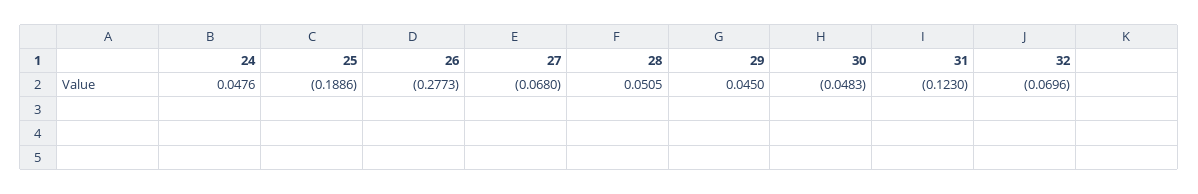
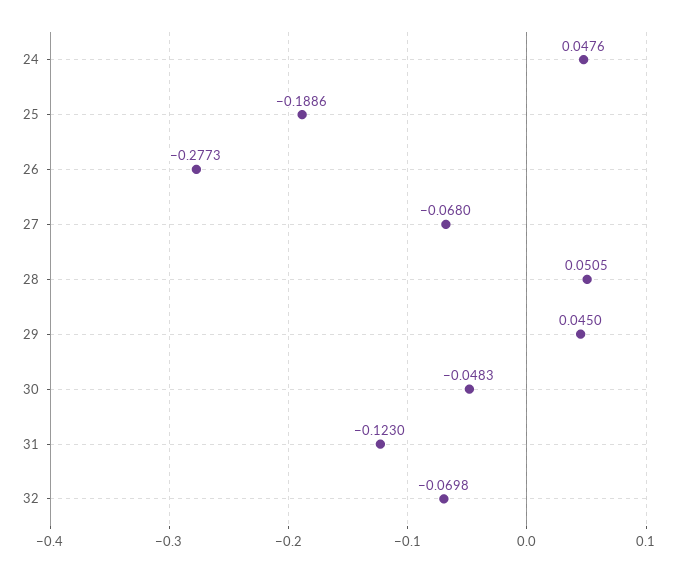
32: -0.0696 -> -0.0698

